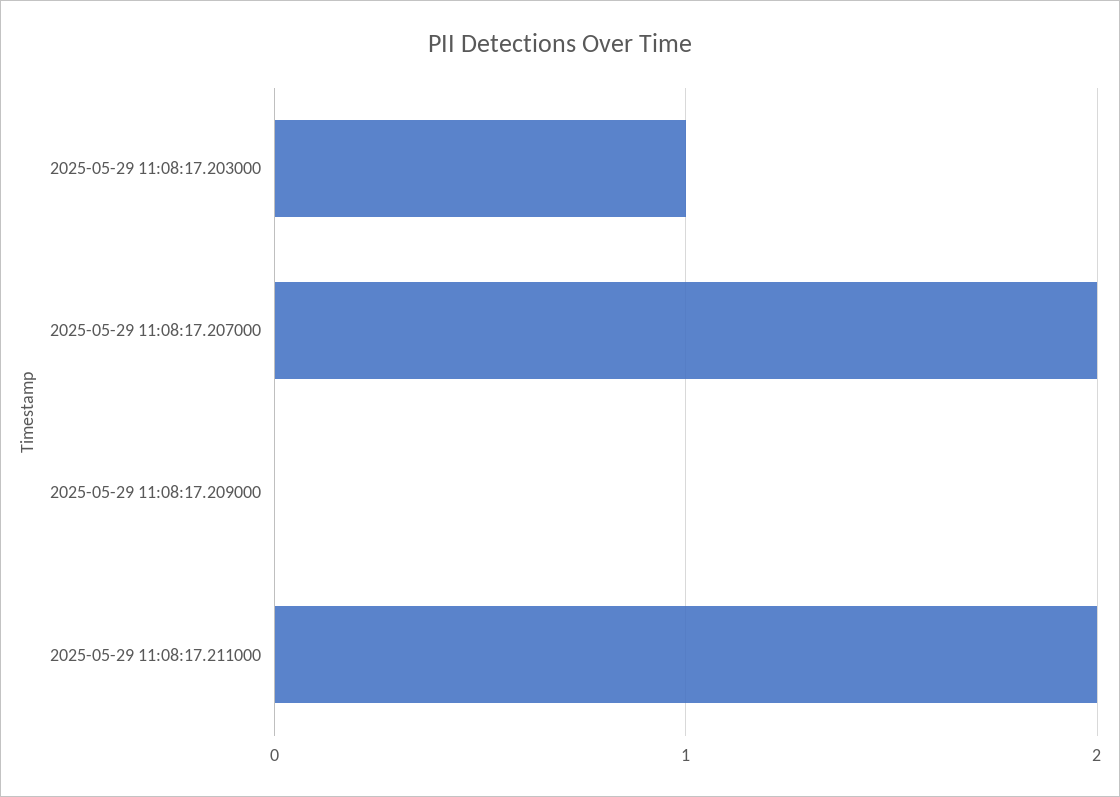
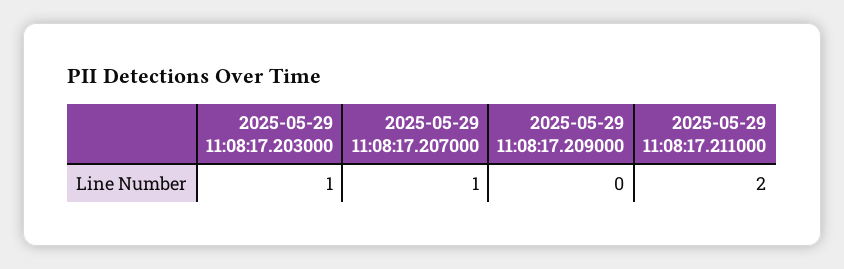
2025-05-29 11:08:17.207000: 2 -> 1

